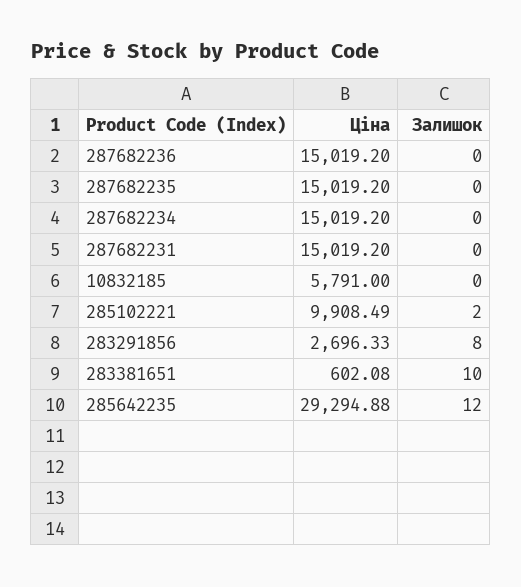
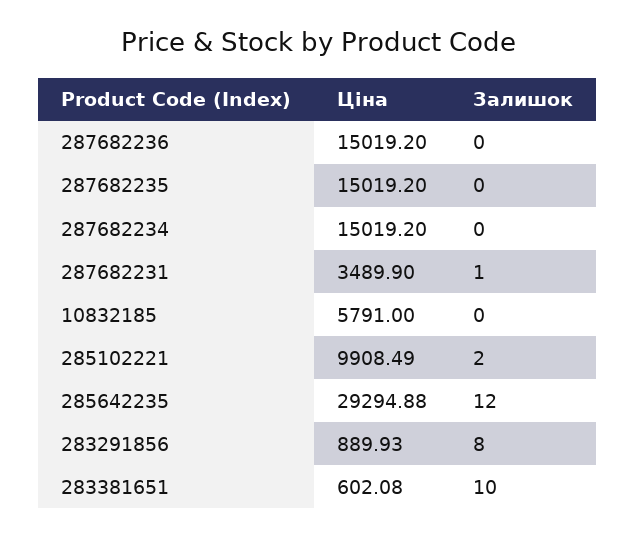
Ціна, 287682231: 15019.2 -> 3489.9
Залишок, 287682231: 0 -> 1
Ціна, 283291856: 2696.33 -> 889.93

